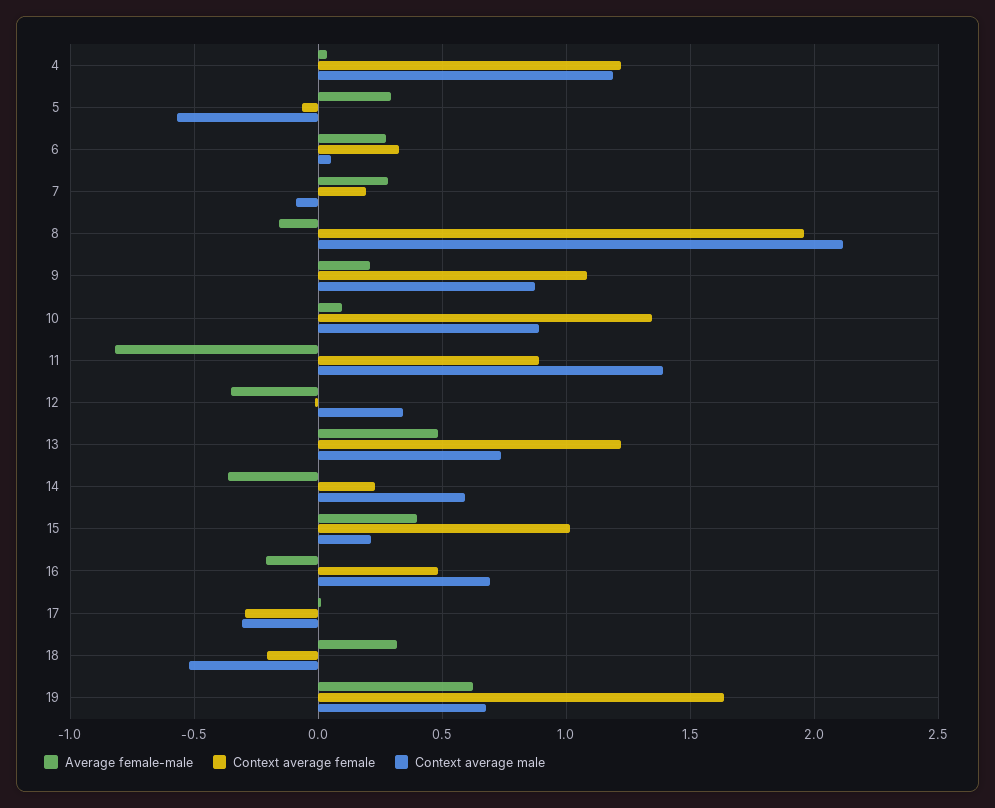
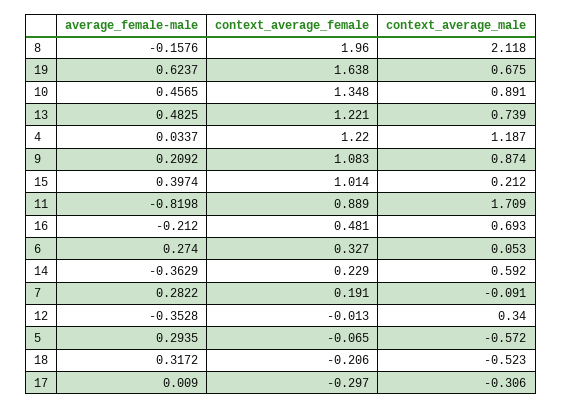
Average female-male, 10: 0.1 -> 0.4565
Context average male, 11: 1.4 -> 1.709

